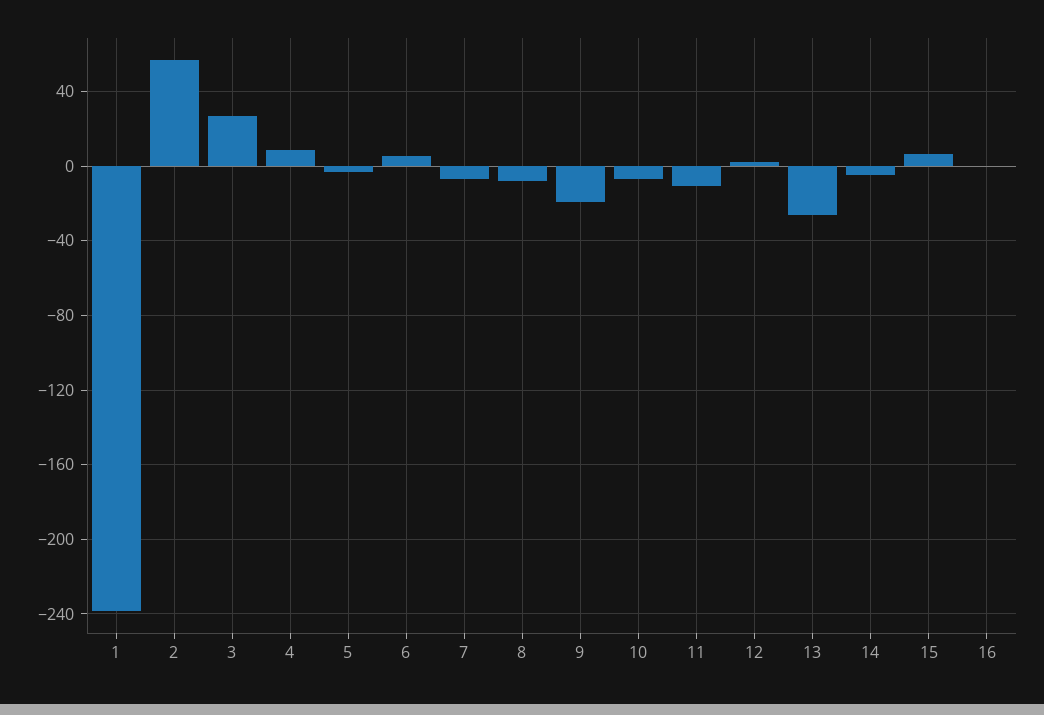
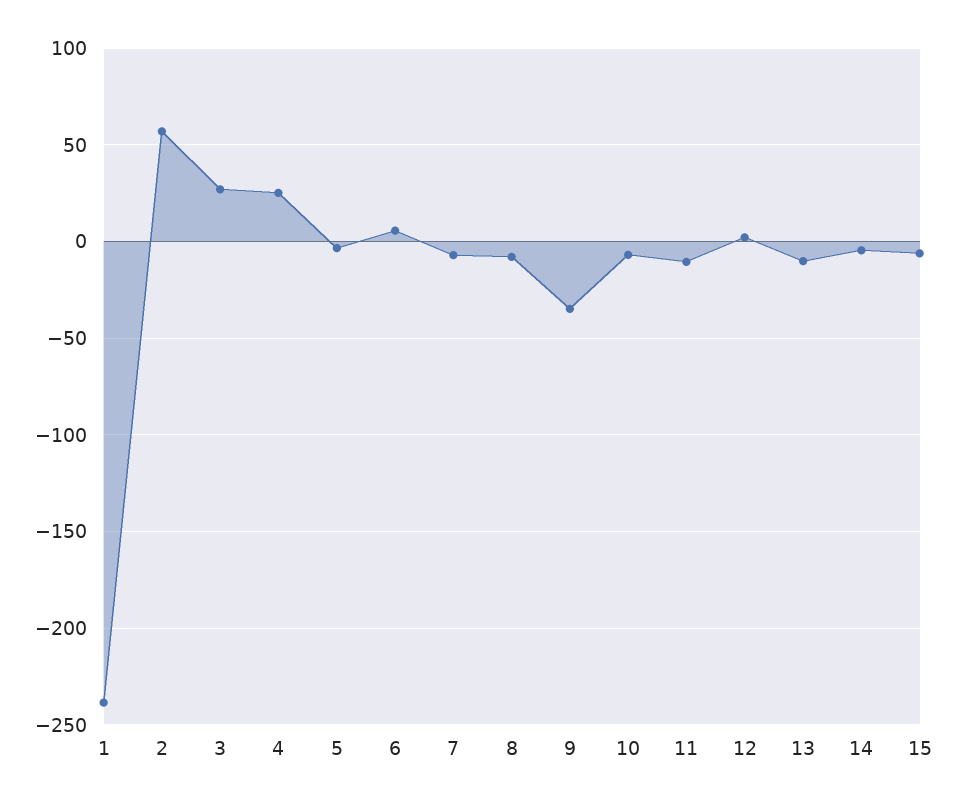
4: 10 -> 25
9: -20 -> -35
13: -25 -> -10
15: 5 -> -5
16: 0 -> none

